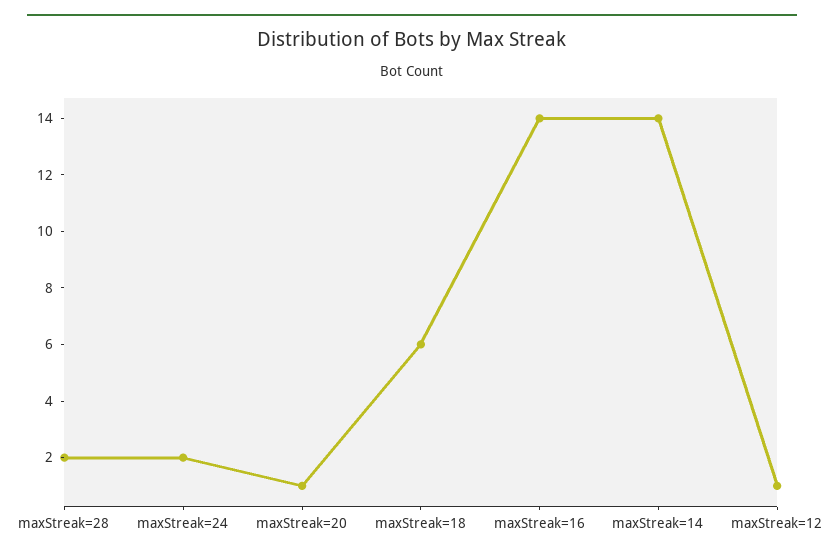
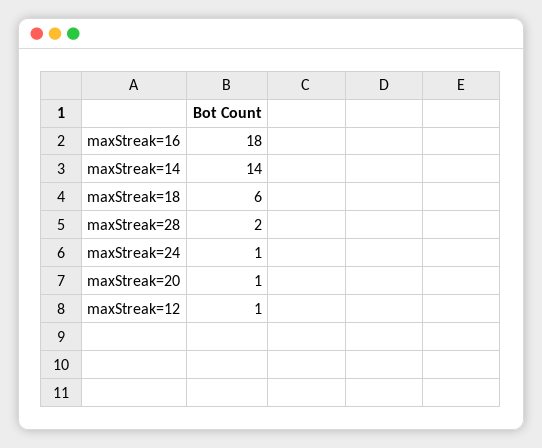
maxStreak=24: 2 -> 1
maxStreak=16: 14 -> 18

